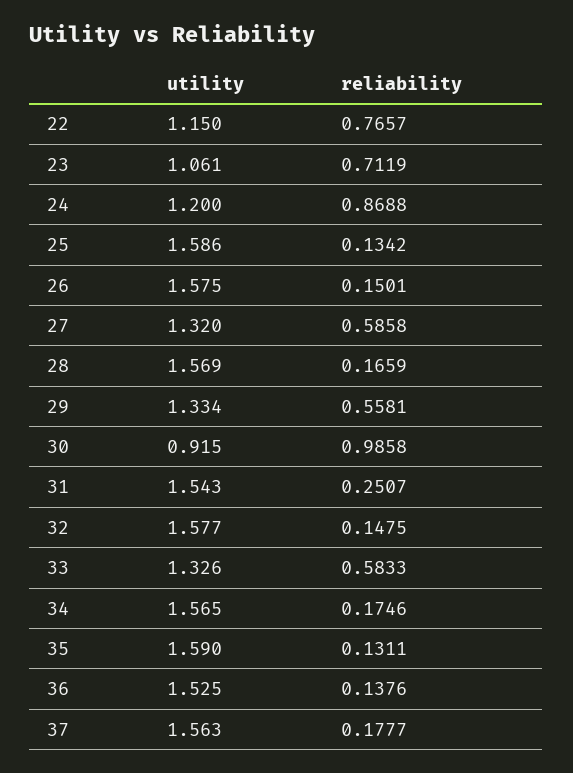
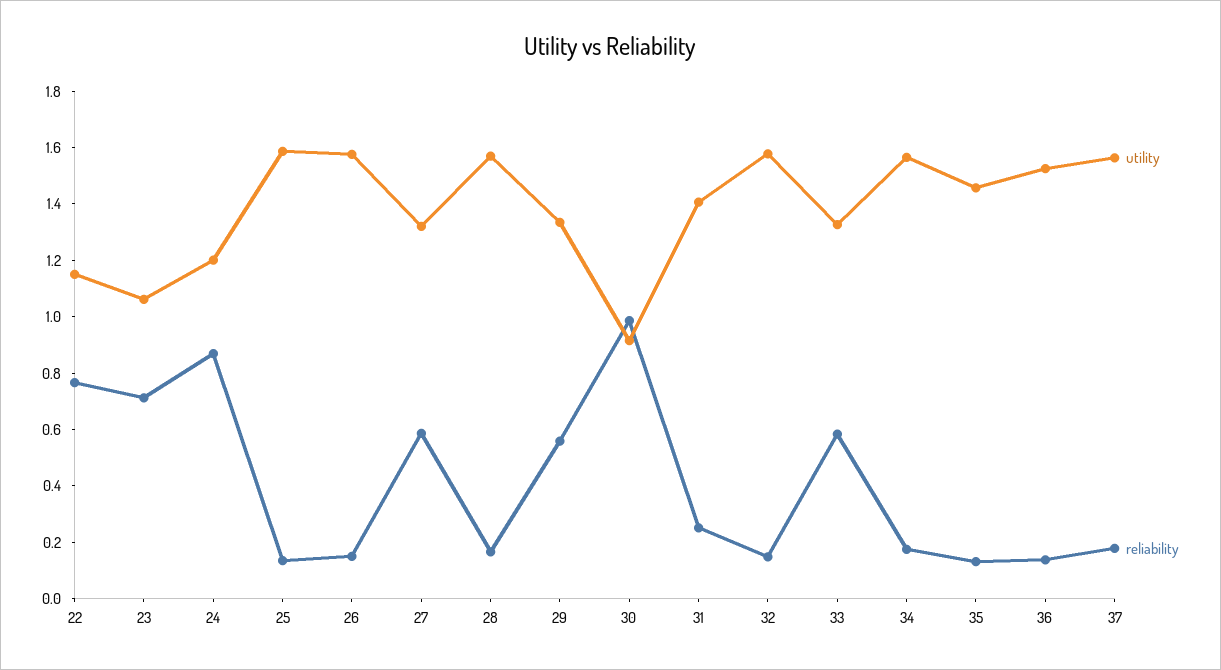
utility, 31: 1.543 -> 1.4
utility, 35: 1.59 -> 1.45

